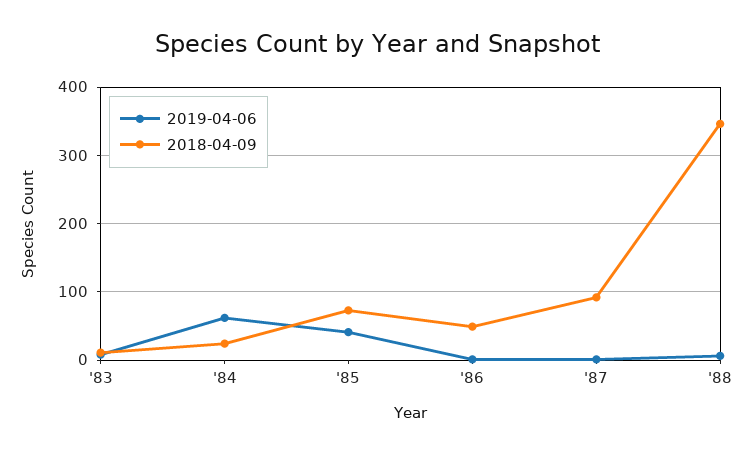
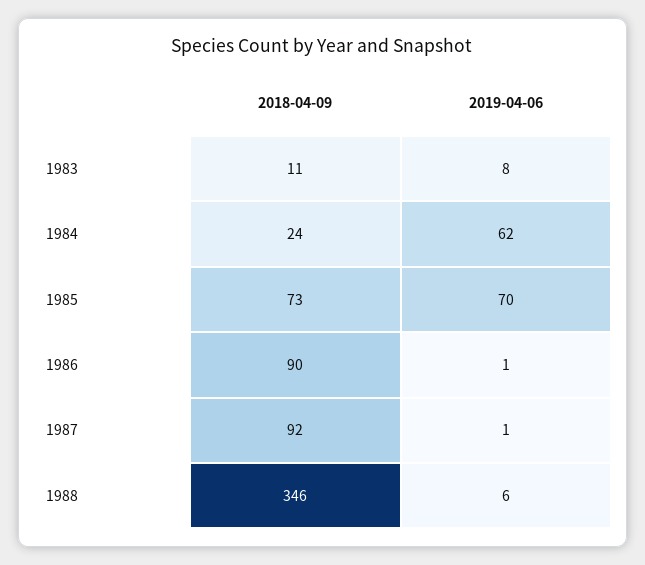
2019-04-06, '85: 40 -> 70
2018-04-09, '86: 50 -> 90

